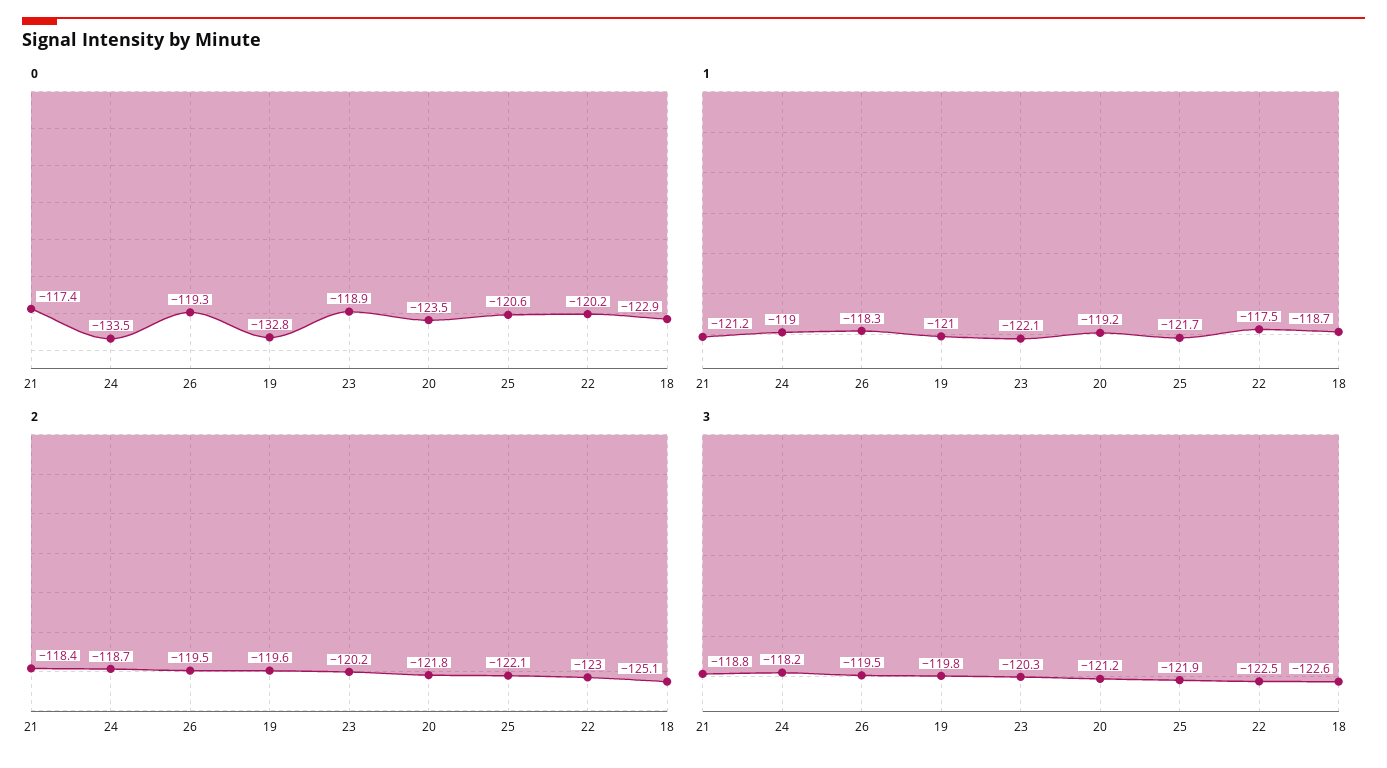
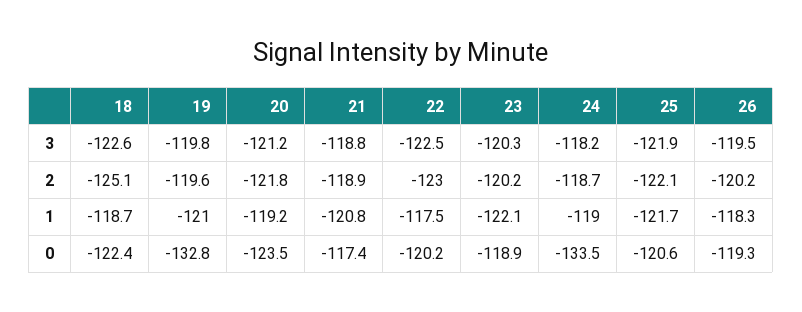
0, 18: -122.9 -> -122.4
1, 21: -121.2 -> -120.8
2, 21: -118.4 -> -118.9
2, 26: -119.5 -> -120.2

